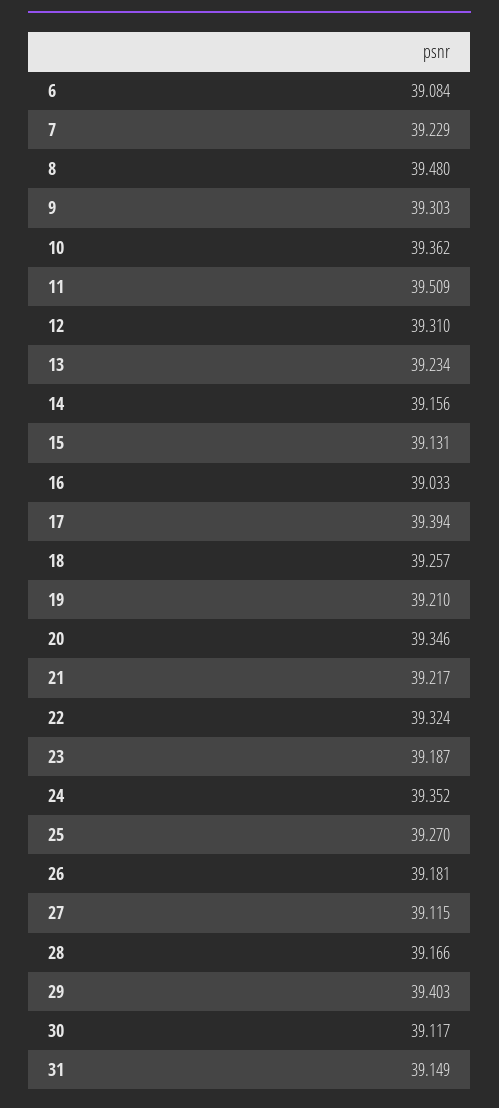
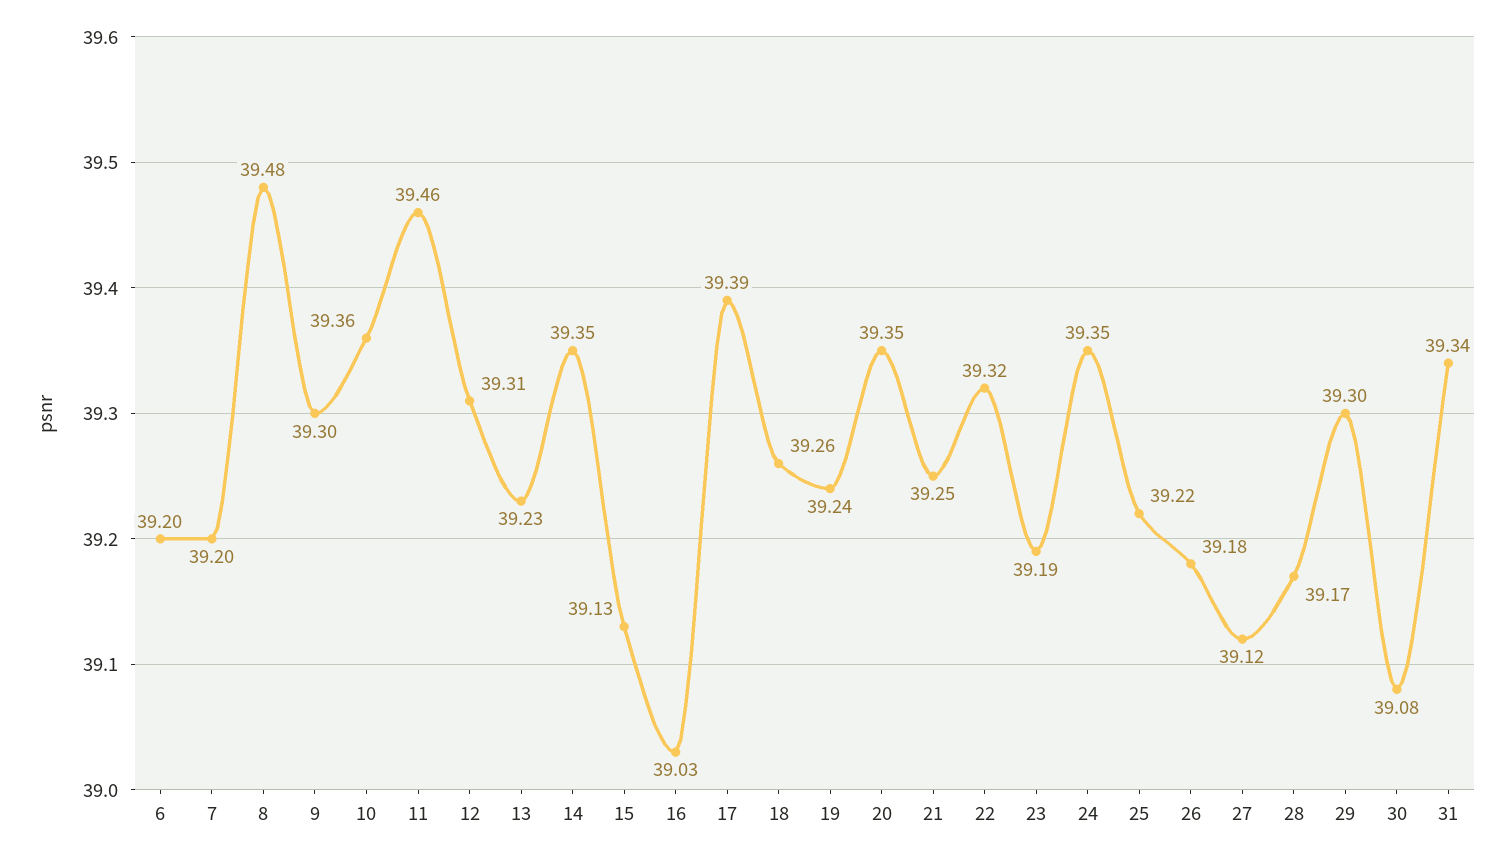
6: 39.084 -> 39.2
7: 39.229 -> 39.2
11: 39.509 -> 39.46
14: 39.156 -> 39.35
19: 39.21 -> 39.24
21: 39.217 -> 39.25
25: 39.27 -> 39.22
29: 39.403 -> 39.3
30: 39.117 -> 39.08
31: 39.149 -> 39.34

